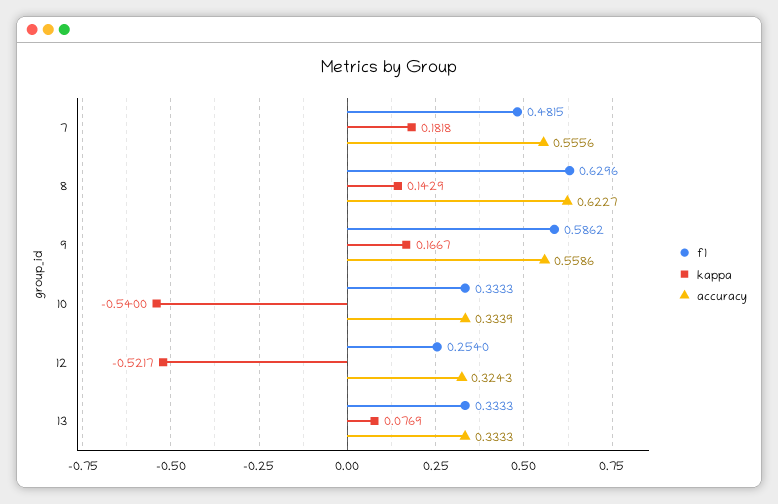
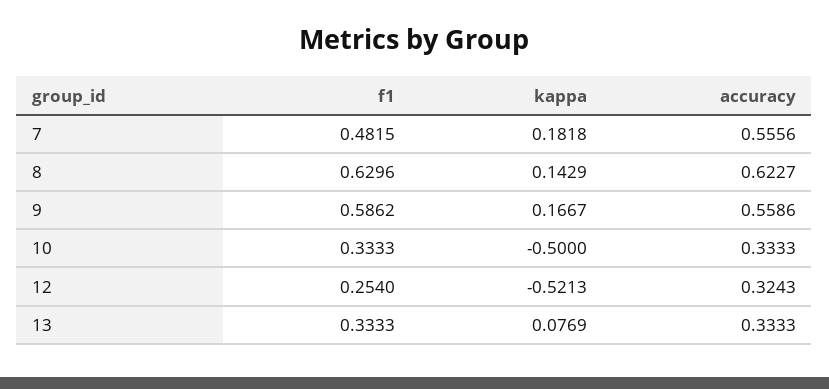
kappa, 10: -0.54 -> -0.5
accuracy, 10: 0.3339 -> 0.3333
kappa, 12: -0.5217 -> -0.5213

